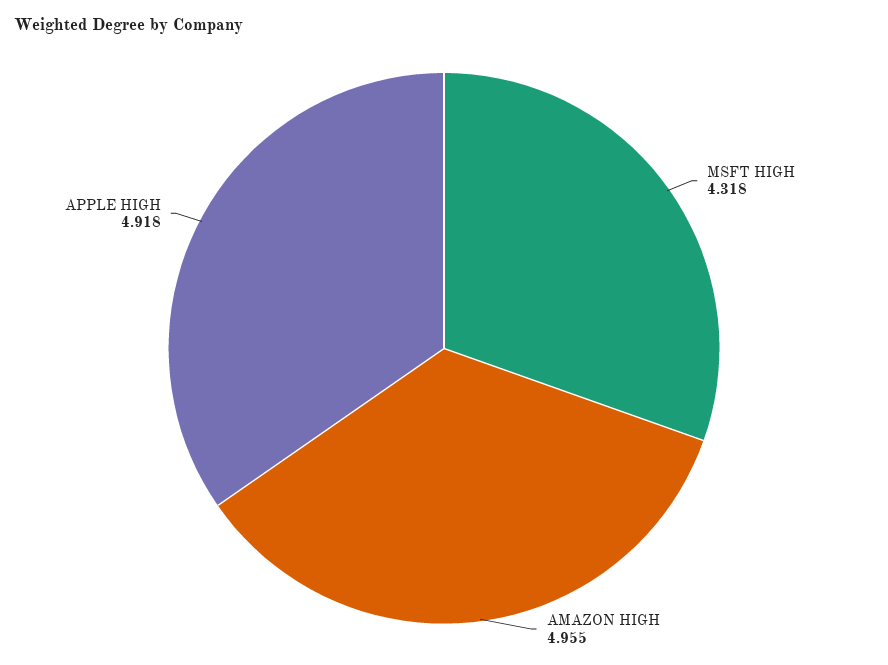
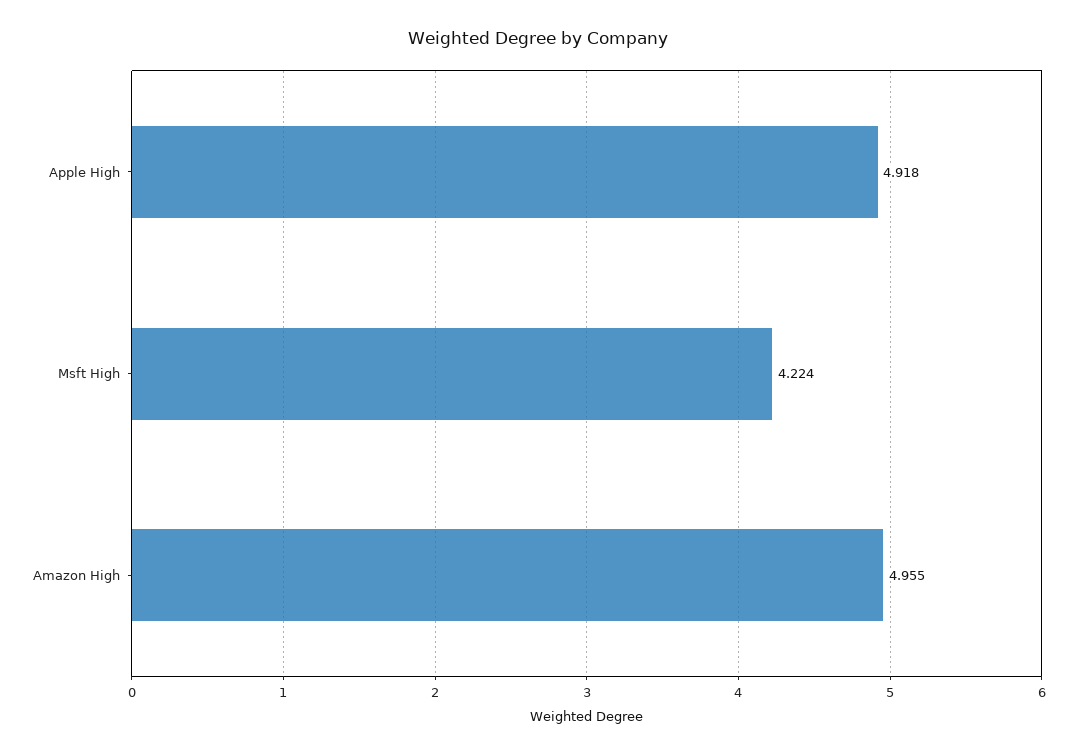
MSFT HIGH: 4.318 -> 4.224

